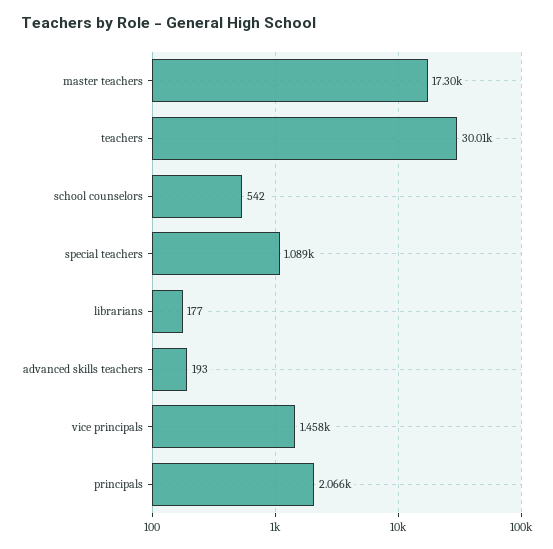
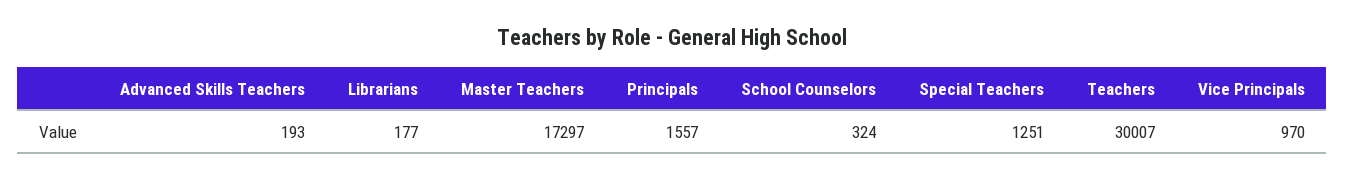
school counselors: 542 -> 324
special teachers: 1089 -> 1251
vice principals: 1458 -> 970
principals: 2066 -> 1557

